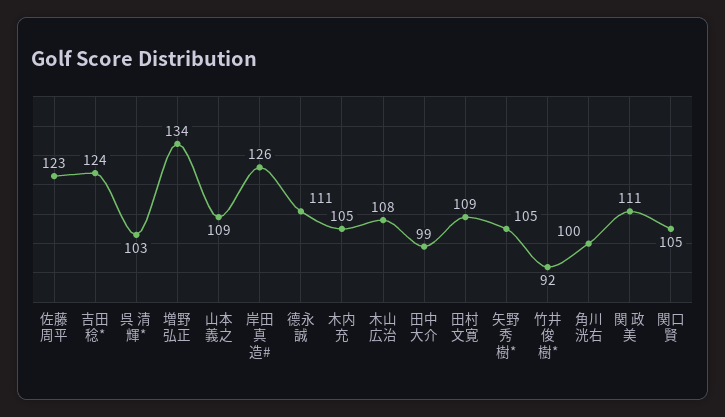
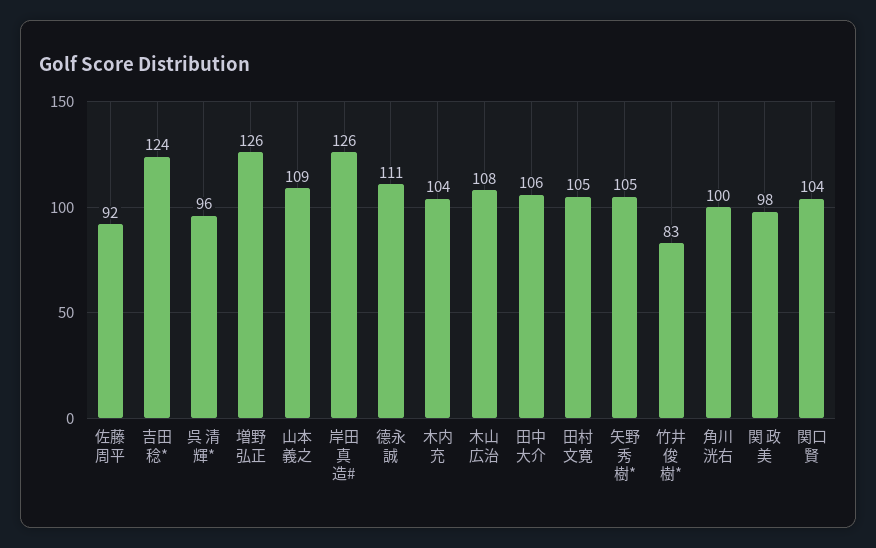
佐藤 周平: 123 -> 92
呉 清輝*: 103 -> 96
増野 弘正: 134 -> 126
木内 充: 105 -> 104
田中 大介: 99 -> 106
田村 文寛: 109 -> 105
竹井 俊樹*: 92 -> 83
関 政美: 111 -> 98
関口 賢: 105 -> 104

